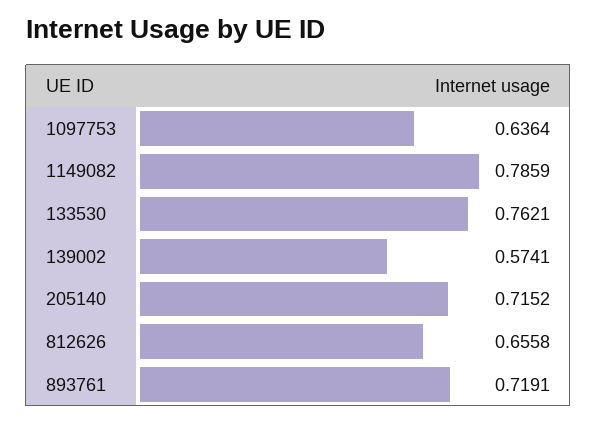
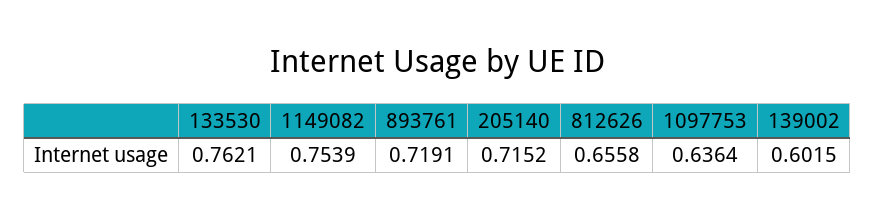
1149082: 0.7859 -> 0.7539
139002: 0.5741 -> 0.6015

